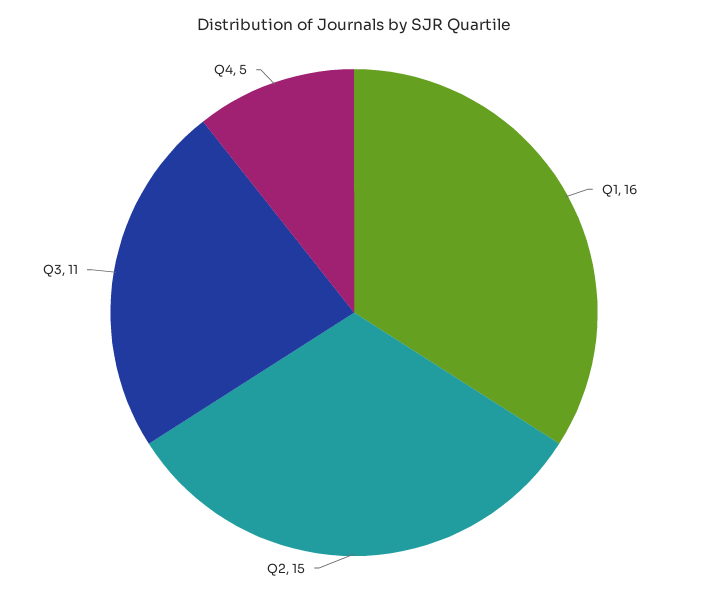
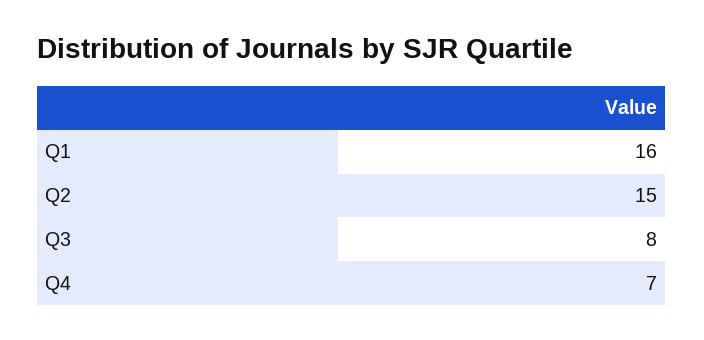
Q3: 11 -> 8
Q4: 5 -> 7

